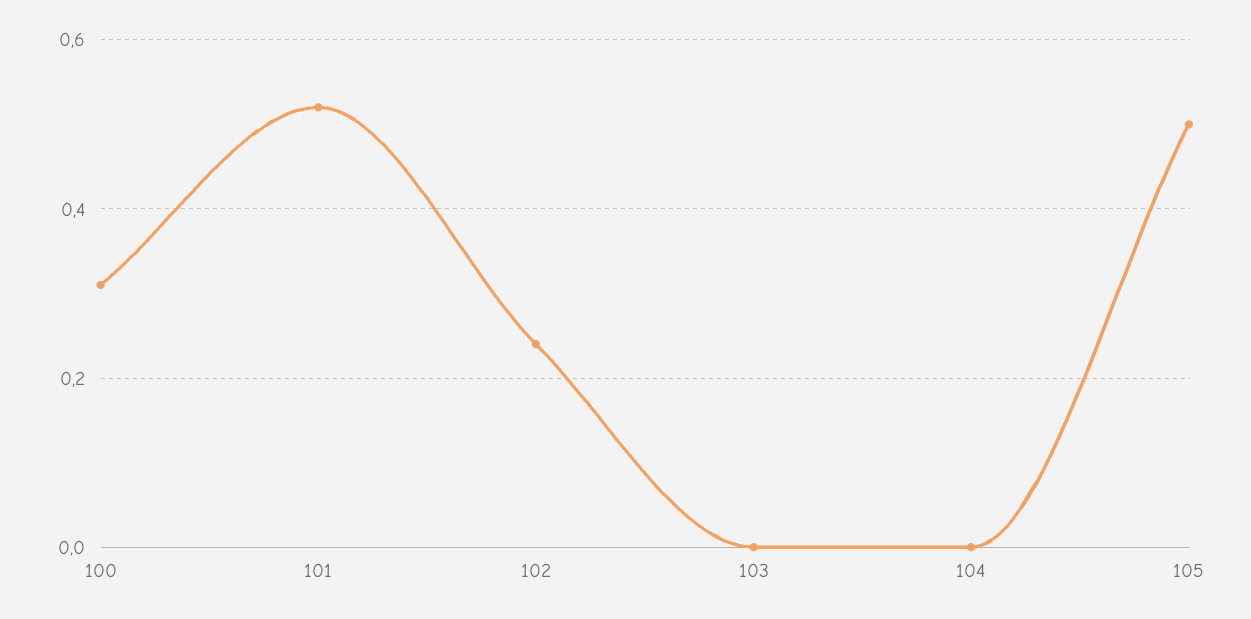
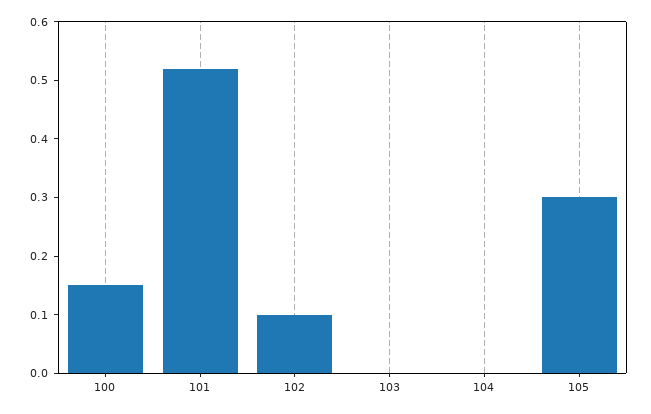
100: 0.3 -> 0.15
102: 0.25 -> 0.1
105: 0.5 -> 0.3

